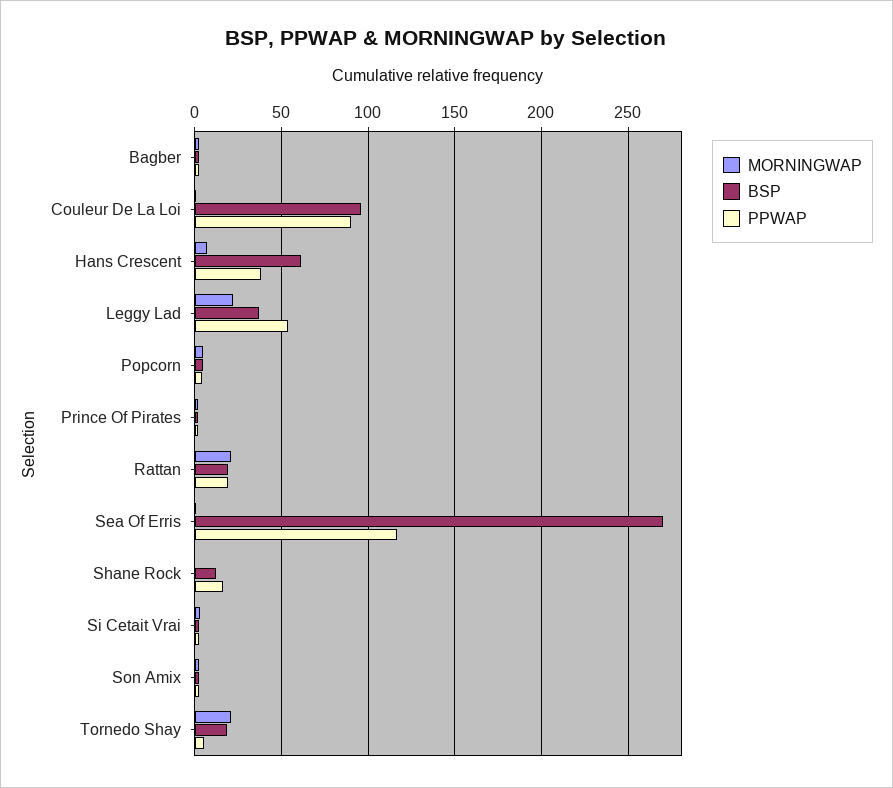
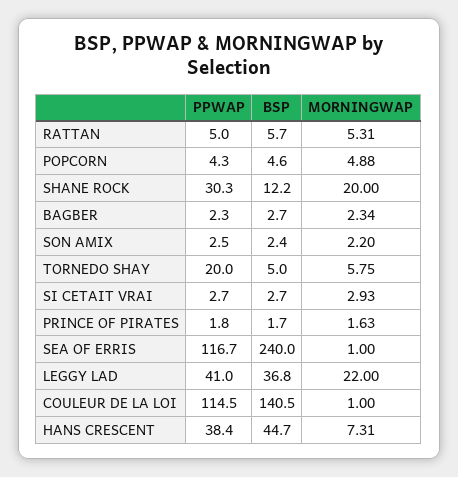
BSP, Couleur De La Loi: 95 -> 140.5
PPWAP, Couleur De La Loi: 90 -> 114.5
BSP, Hans Crescent: 60 -> 44.7
PPWAP, Leggy Lad: 55 -> 41
MORNINGWAP, Rattan: 20 -> 5.31
BSP, Rattan: 20 -> 5.7
PPWAP, Rattan: 20 -> 5
BSP, Sea Of Erris: 270 -> 240
MORNINGWAP, Shane Rock: 0 -> 20
PPWAP, Shane Rock: 15 -> 30.3
MORNINGWAP, Tornedo Shay: 20 -> 5.75
BSP, Tornedo Shay: 20 -> 5
PPWAP, Tornedo Shay: 5 -> 20

